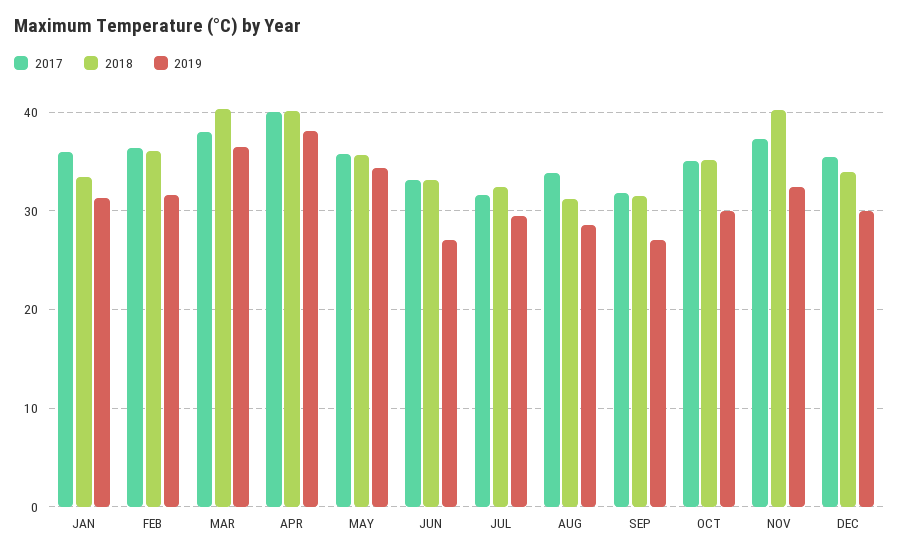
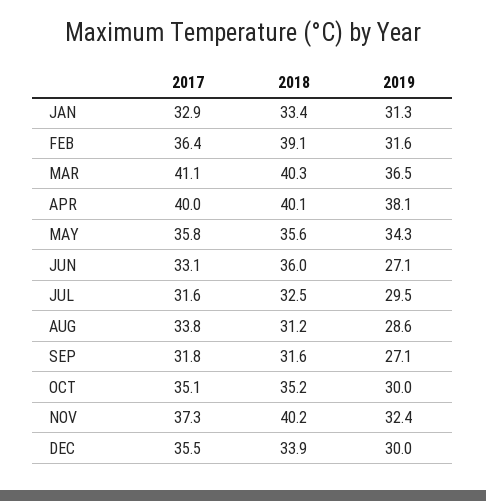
2017, JAN: 36 -> 32.9
2018, FEB: 36 -> 39.1
2017, MAR: 38 -> 41.1
2018, JUN: 33 -> 36

